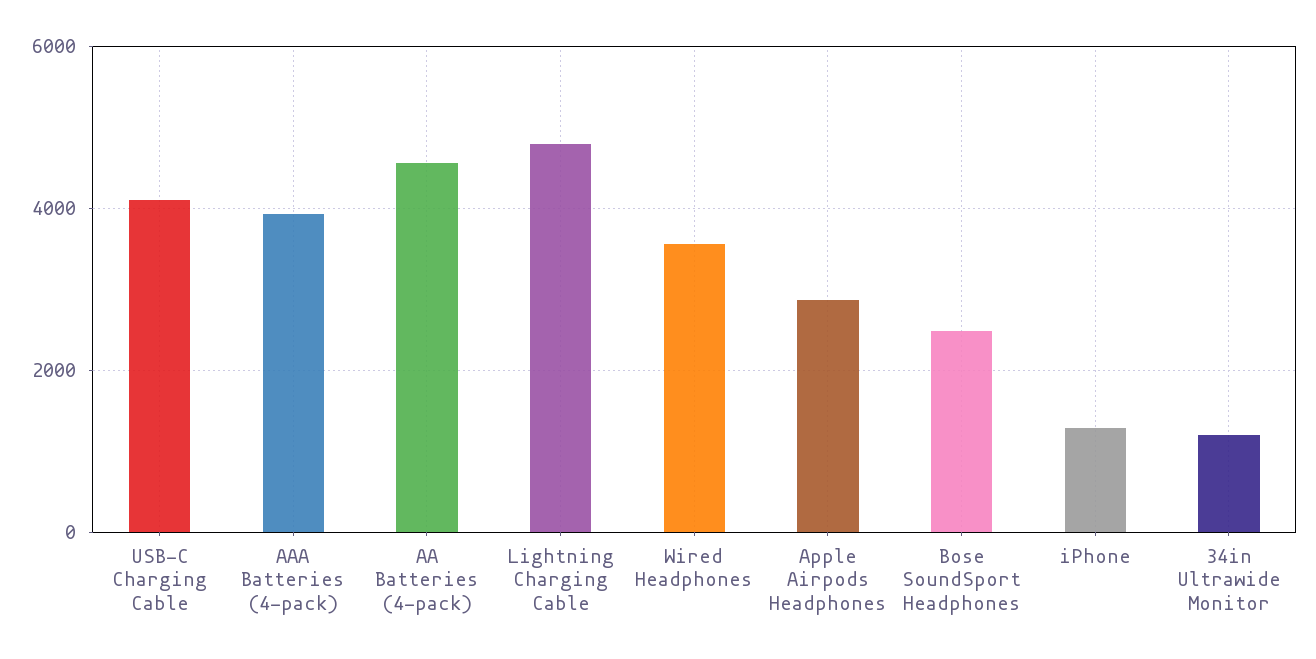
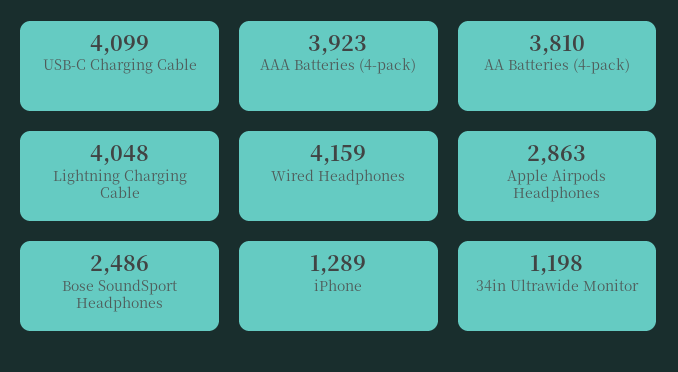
AA Batteries (4-pack): 4600 -> 3810
Lightning Charging Cable: 4800 -> 4048
Wired Headphones: 3600 -> 4159

